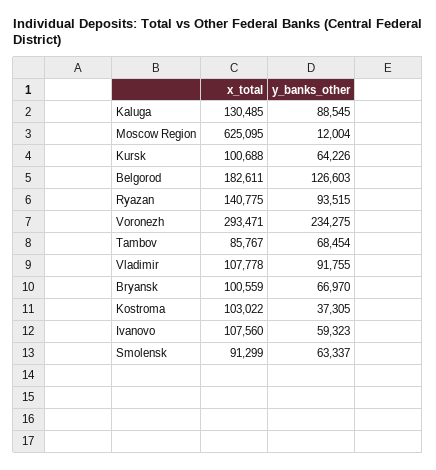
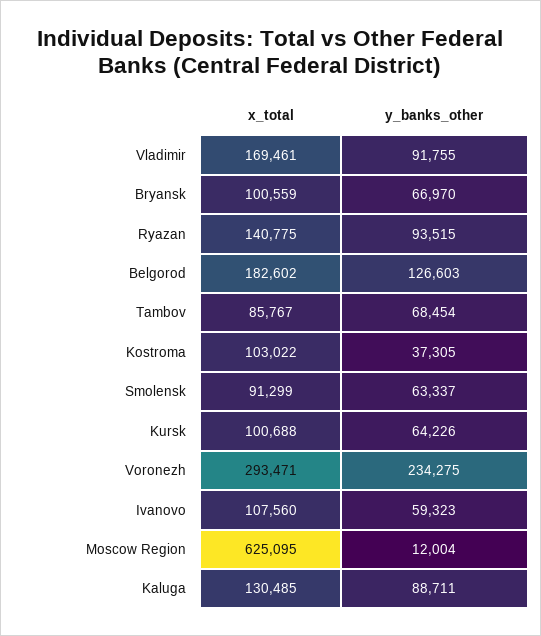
y_banks_other, Kaluga: 88545 -> 88711
x_total, Belgorod: 182611 -> 182602
x_total, Vladimir: 107778 -> 169461

